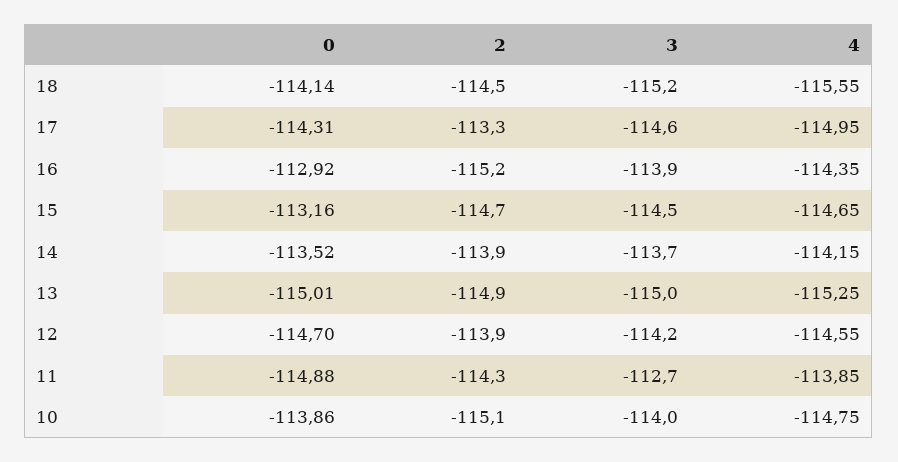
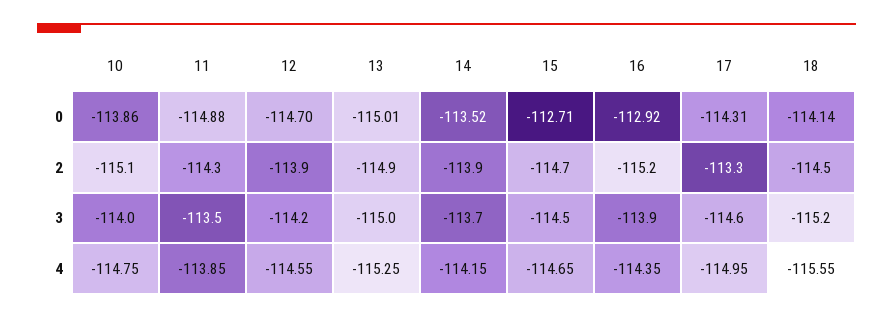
0, 15: -113.16 -> -112.71
3, 11: -112.7 -> -113.5

